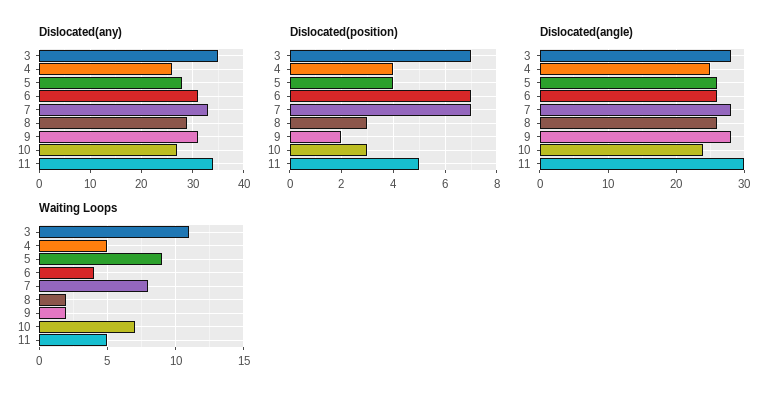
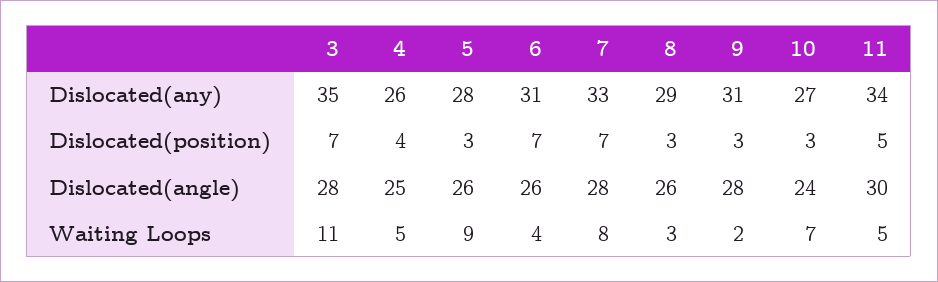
Dislocated(position), 5: 4 -> 3
Dislocated(position), 9: 2 -> 3
Waiting Loops, 8: 2 -> 3

